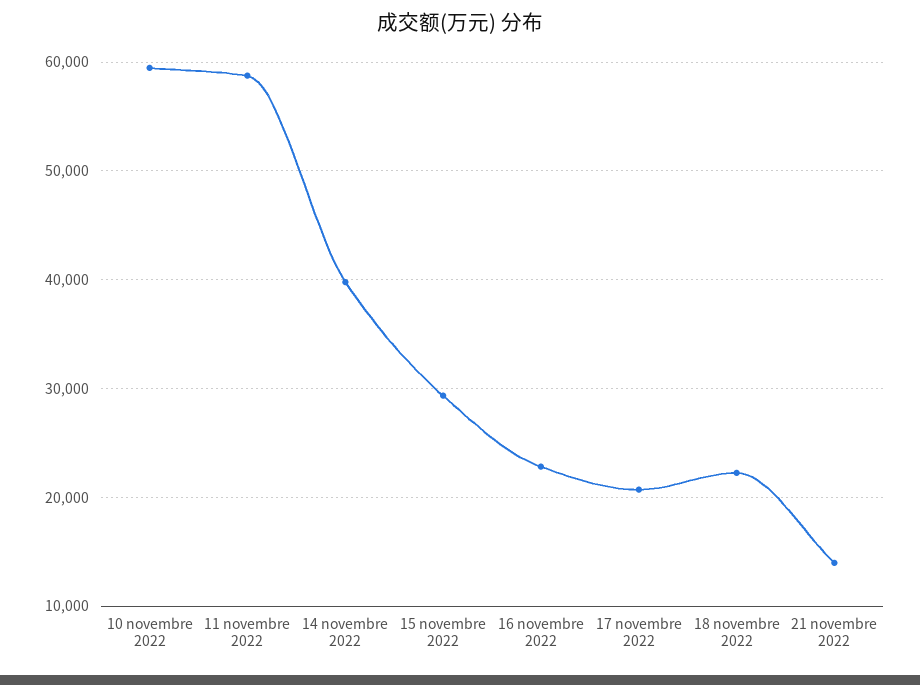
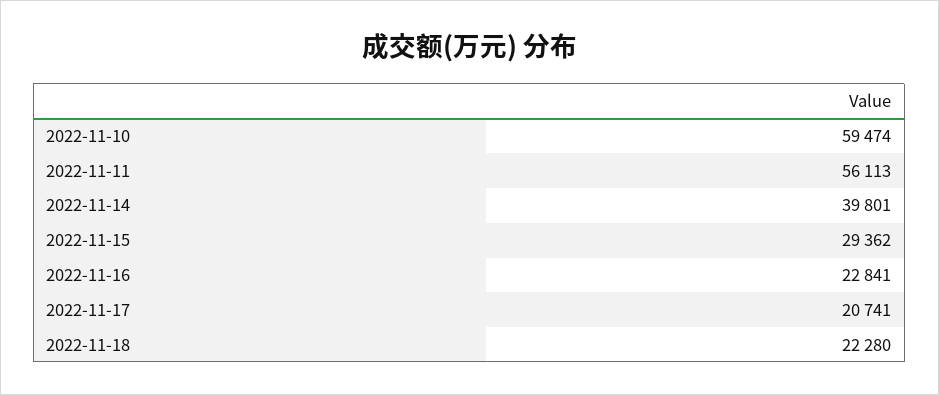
11 novembre 2022: 59000 -> 56113
21 novembre 2022: 14000 -> none

